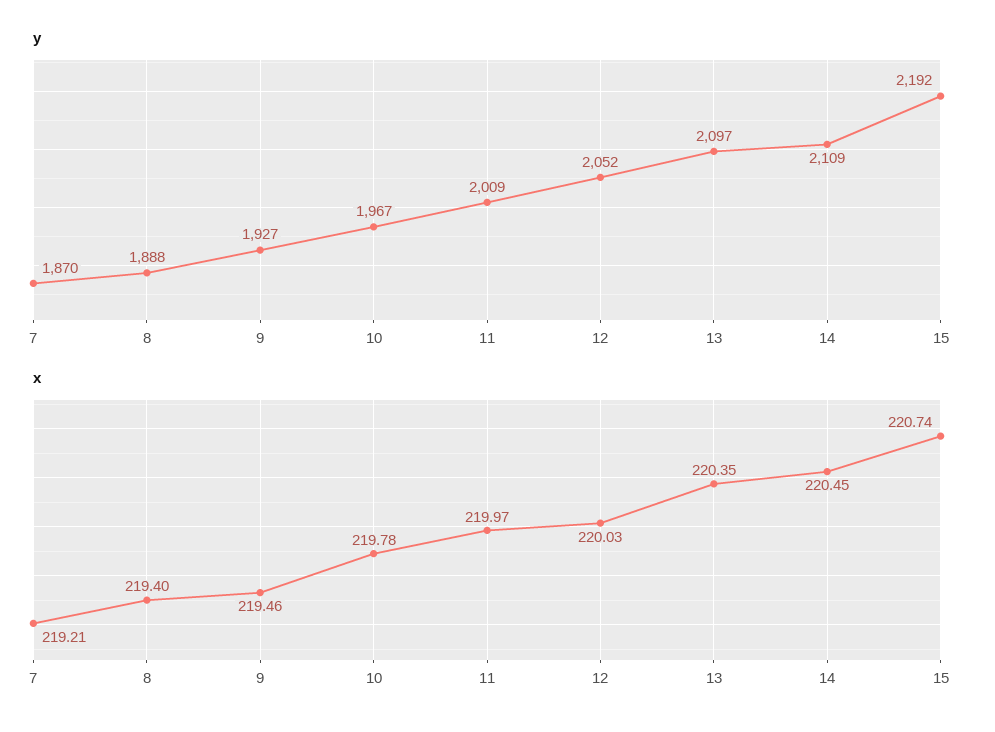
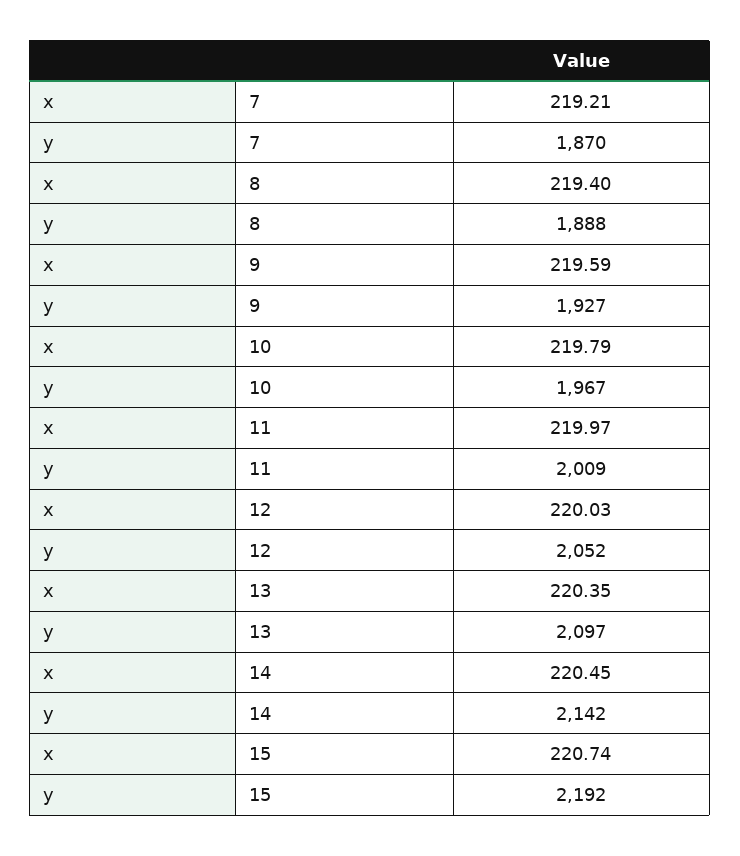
y, 14: 2109 -> 2142
x, 9: 219.46 -> 219.59
x, 10: 219.78 -> 219.79

